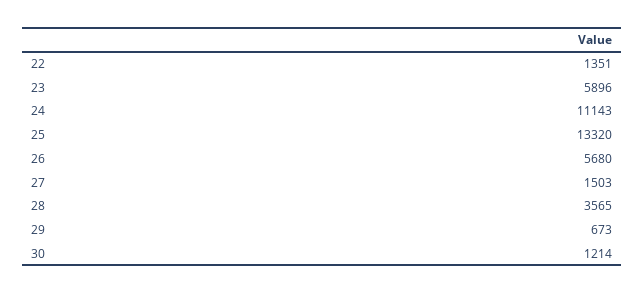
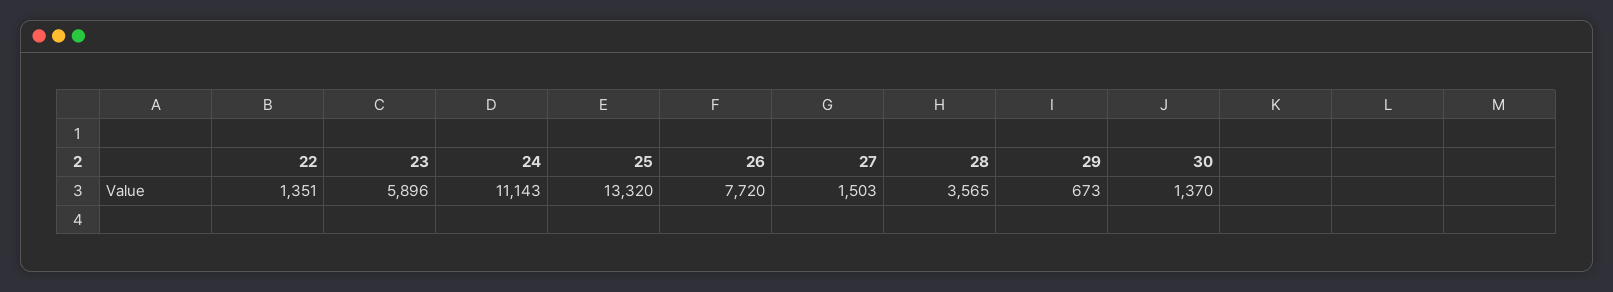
26: 5680 -> 7720
30: 1214 -> 1370

